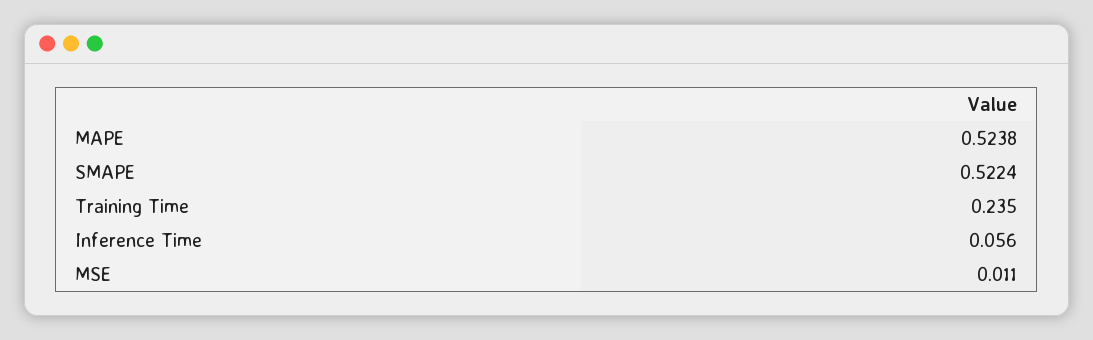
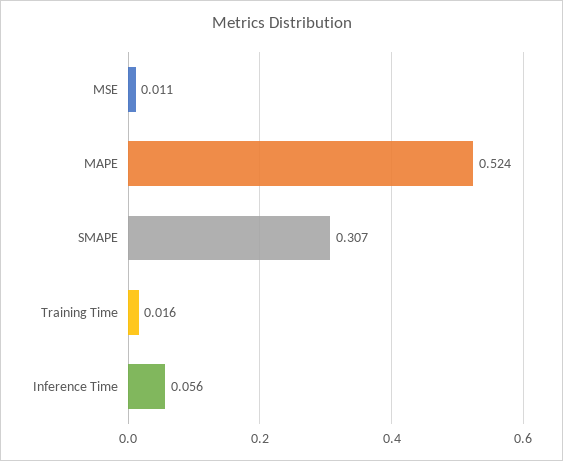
SMAPE: 0.5224 -> 0.307
Training Time: 0.235 -> 0.016

